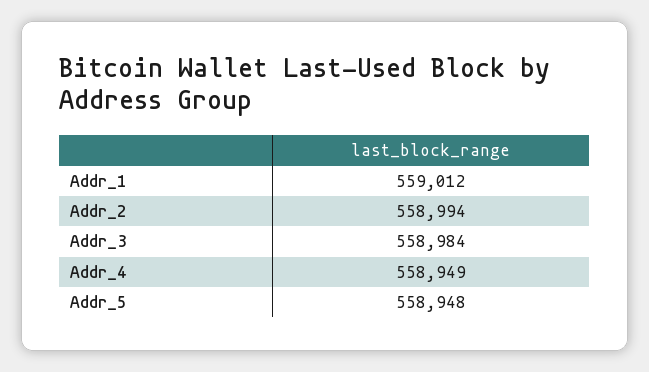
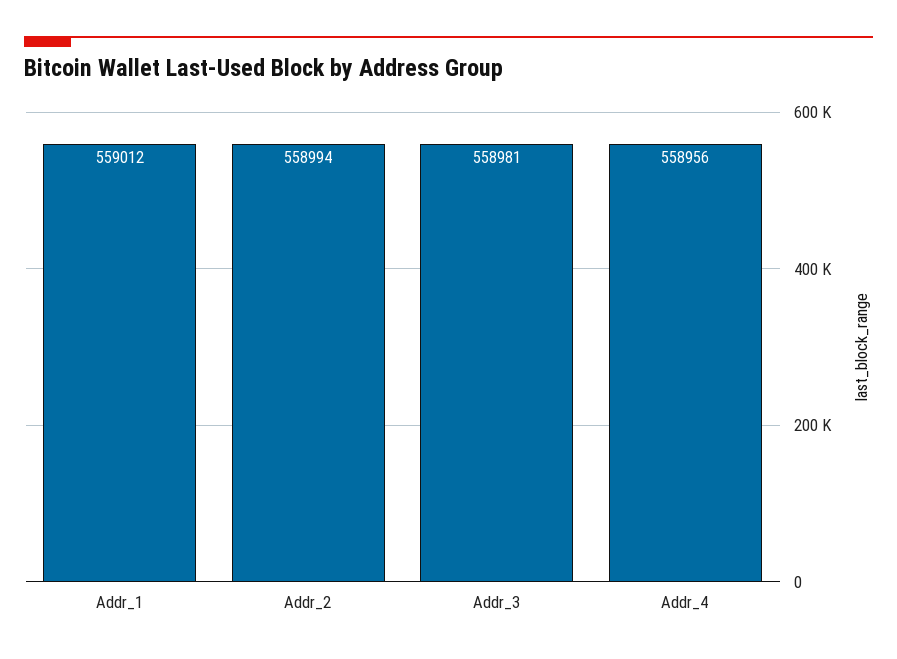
Addr_3: 558984 -> 558981
Addr_4: 558949 -> 558956
Addr_5: 558948 -> none

